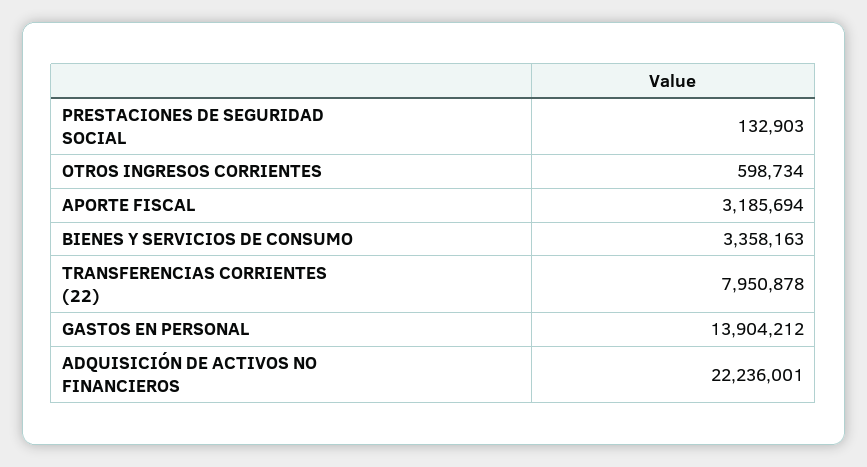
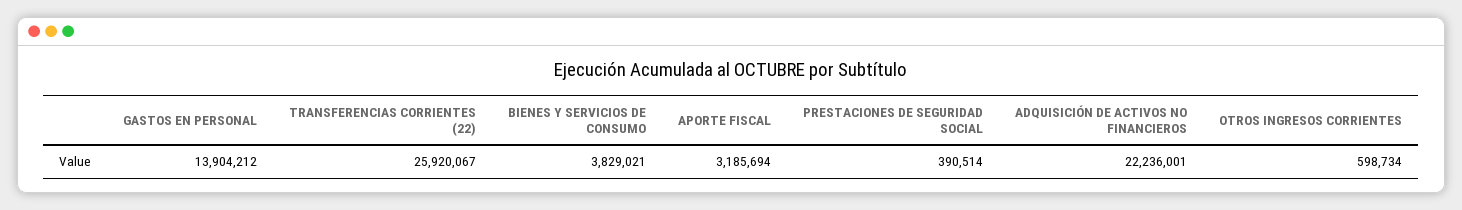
PRESTACIONES DE SEGURIDAD SOCIAL: 132903 -> 390514
BIENES Y SERVICIOS DE CONSUMO: 3358163 -> 3829021
TRANSFERENCIAS CORRIENTES (22): 7950878 -> 25920067

